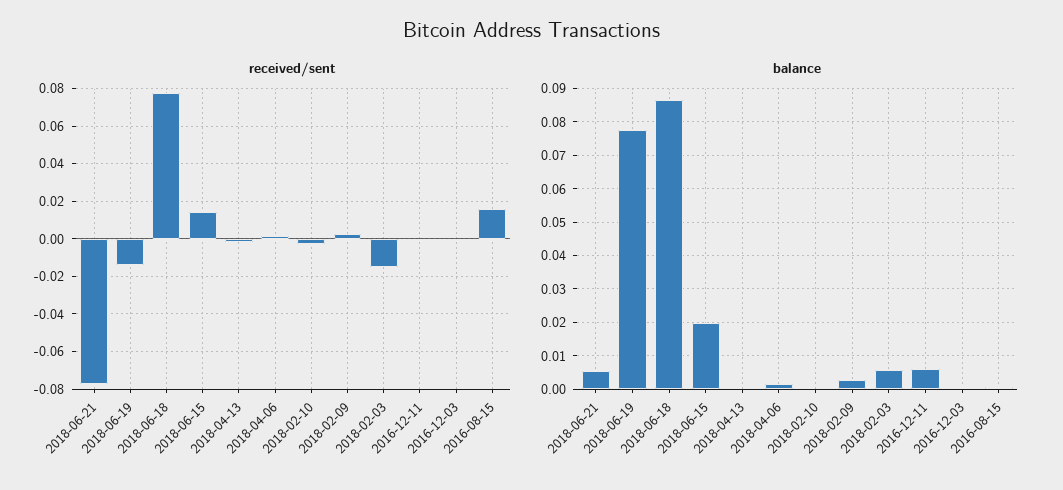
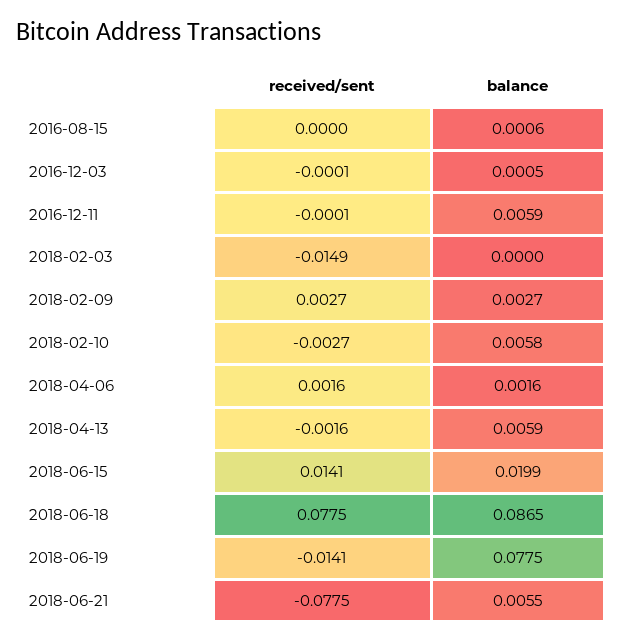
received/sent, 2016-08-15: 0.015 -> 0
balance, 2018-04-13: 0 -> 0.0059
balance, 2018-02-10: 0 -> 0.0058
balance, 2018-02-03: 0.006 -> 0

